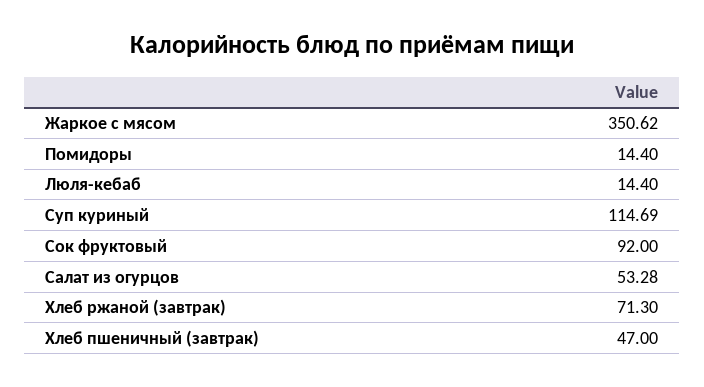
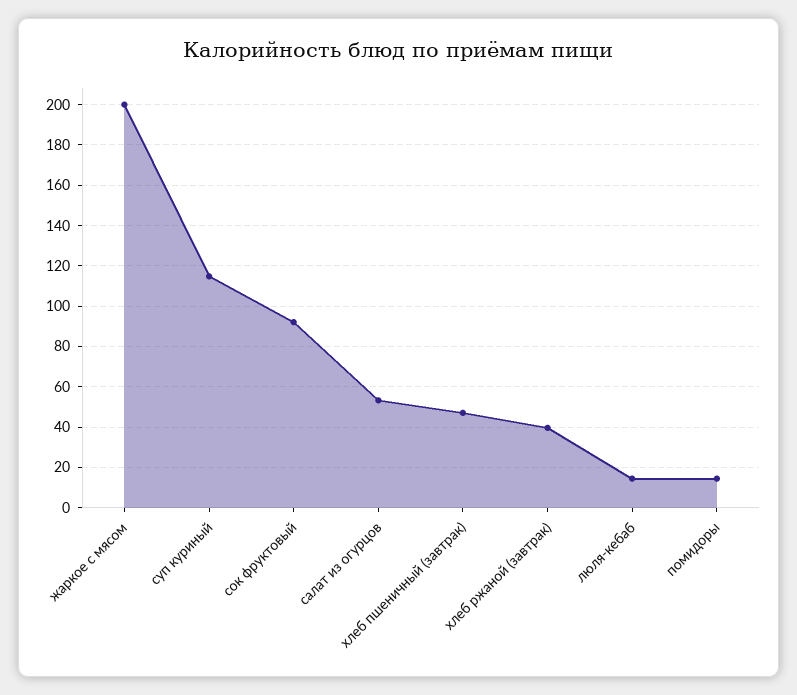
Жаркое с мясом: 350.62 -> 200
Хлеб ржаной (завтрак): 71.3 -> 40

